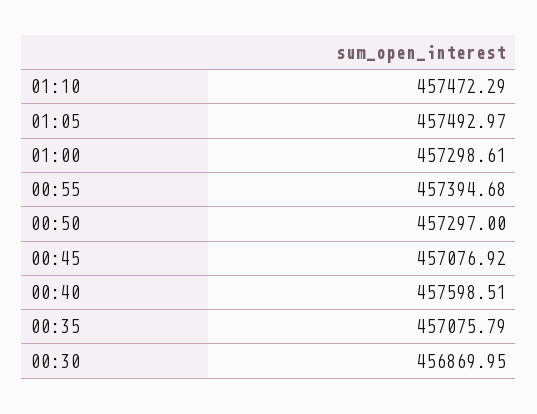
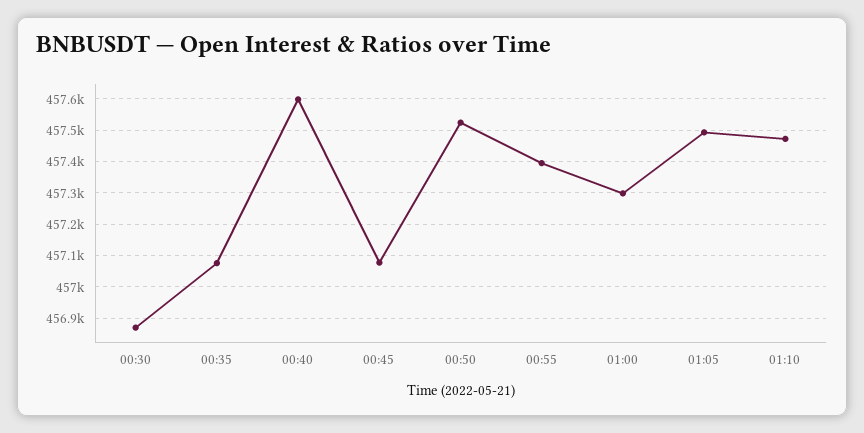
00:50: 457297 -> 457520

